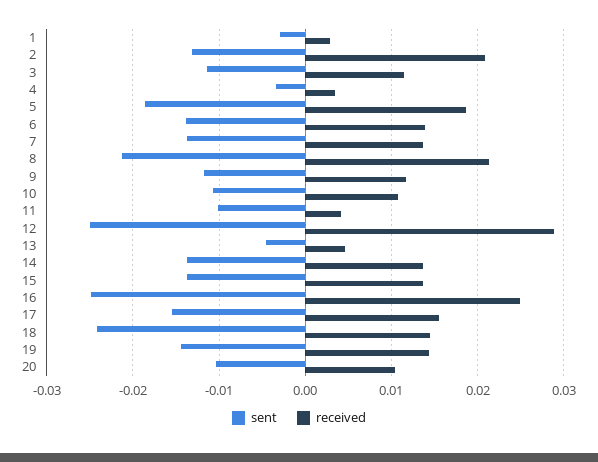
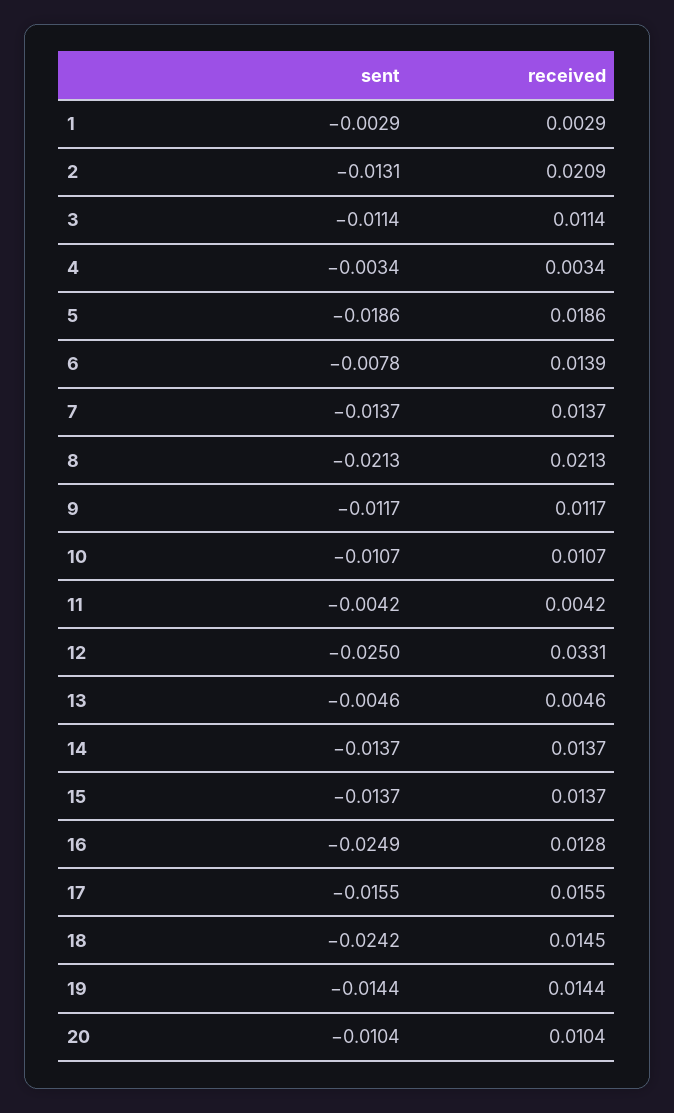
sent, 6: -0.014 -> -0.0078
sent, 11: -0.01 -> -0.0042
received, 12: 0.029 -> 0.0331
received, 16: 0.025 -> 0.0128

